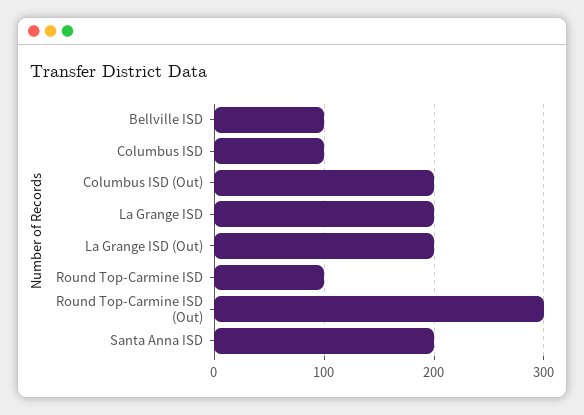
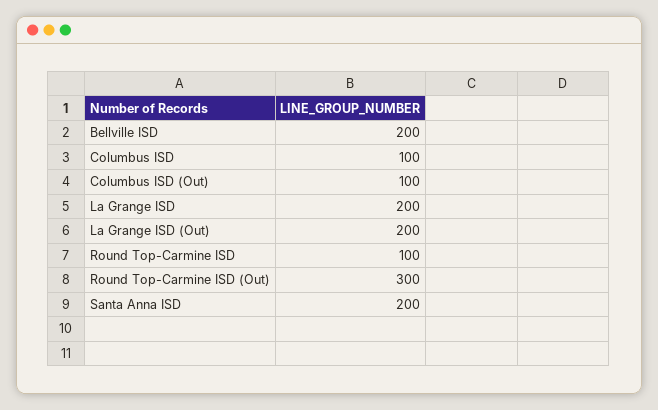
Bellville ISD: 100 -> 200
Columbus ISD (Out): 200 -> 100

